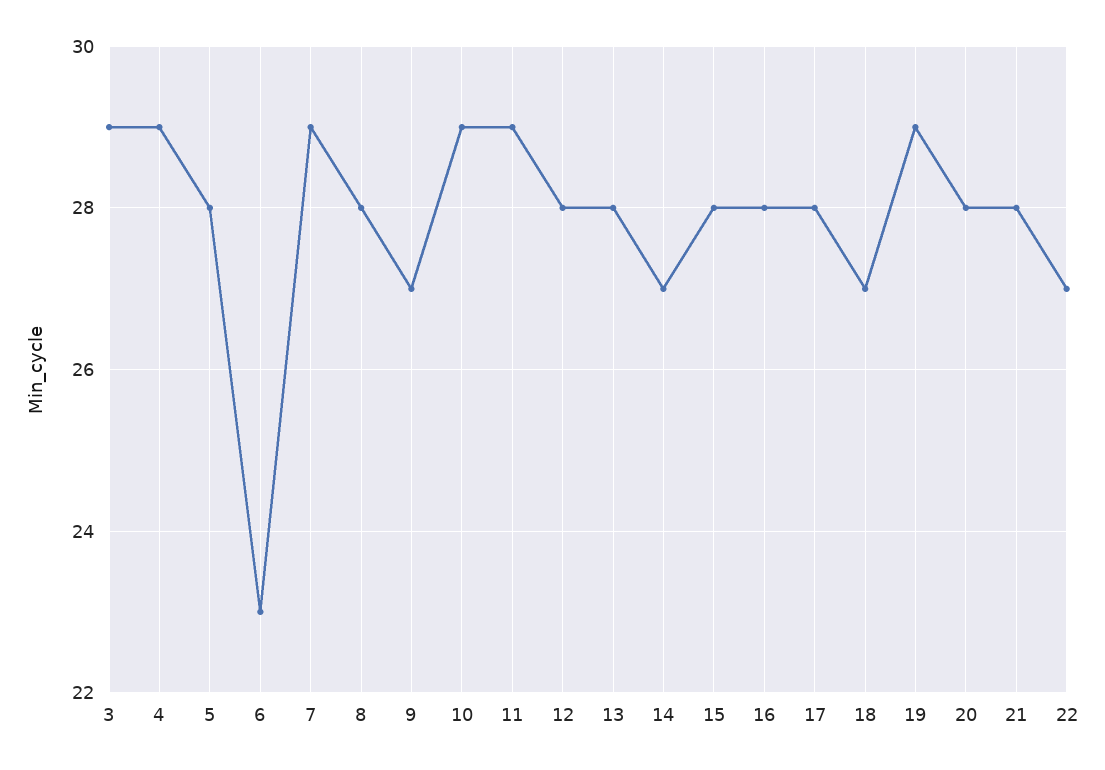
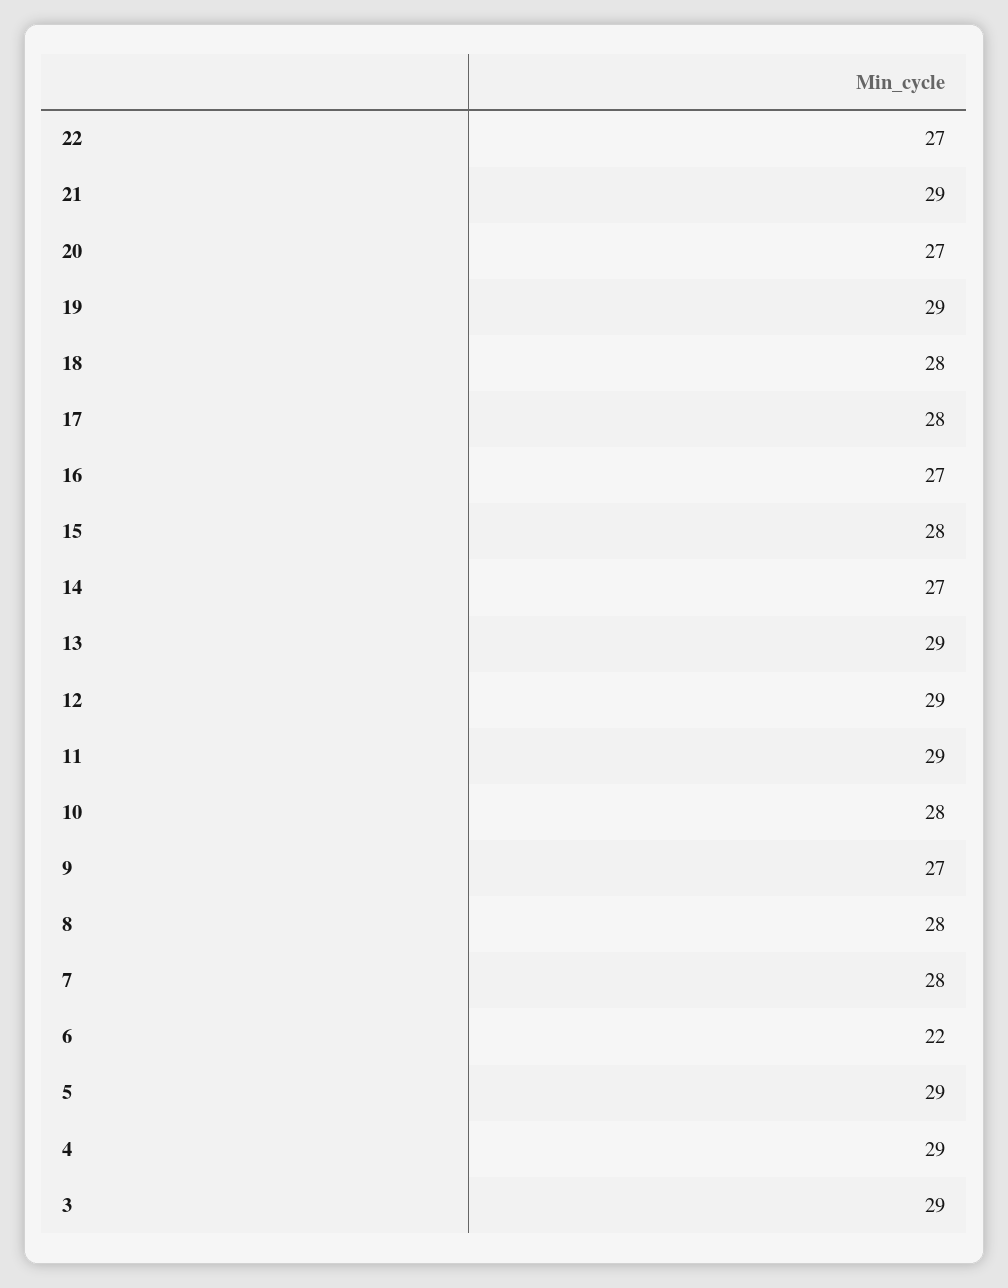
5: 28 -> 29
6: 23 -> 22
7: 29 -> 28
10: 29 -> 28
12: 28 -> 29
13: 28 -> 29
16: 28 -> 27
18: 27 -> 28
20: 28 -> 27
21: 28 -> 29

